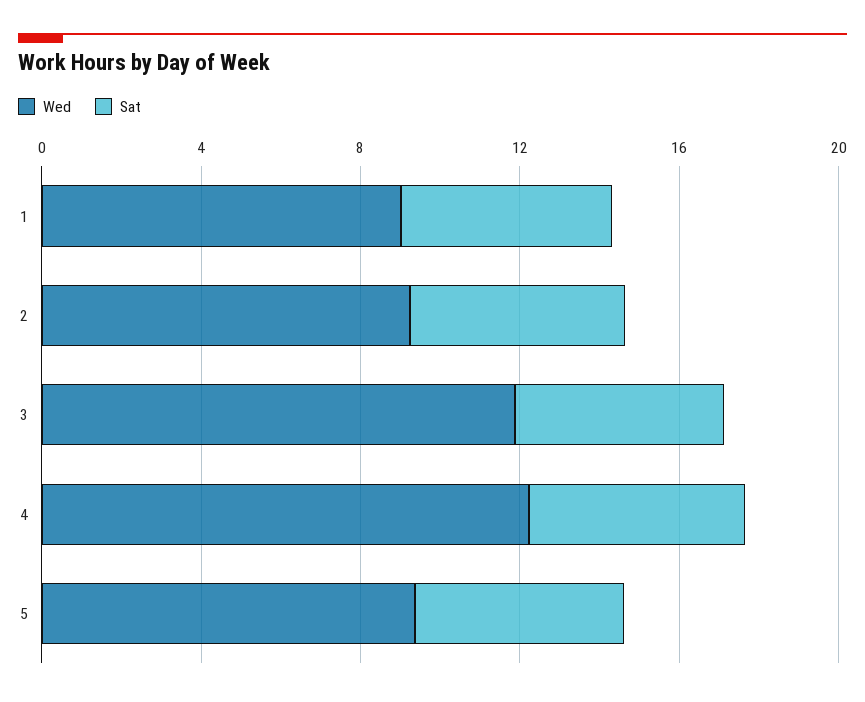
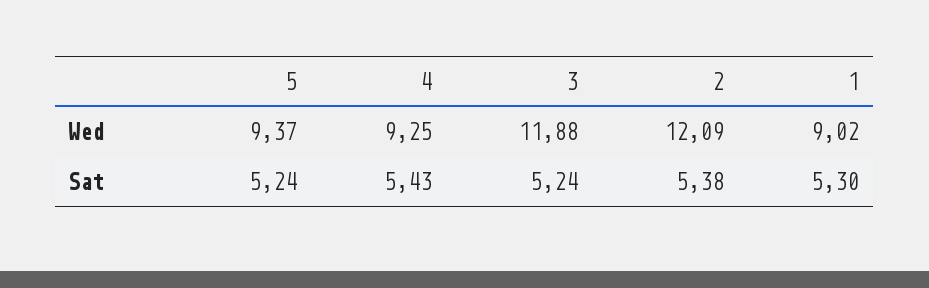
Wed, 2: 9 -> 12.09
Wed, 4: 12 -> 9.25

